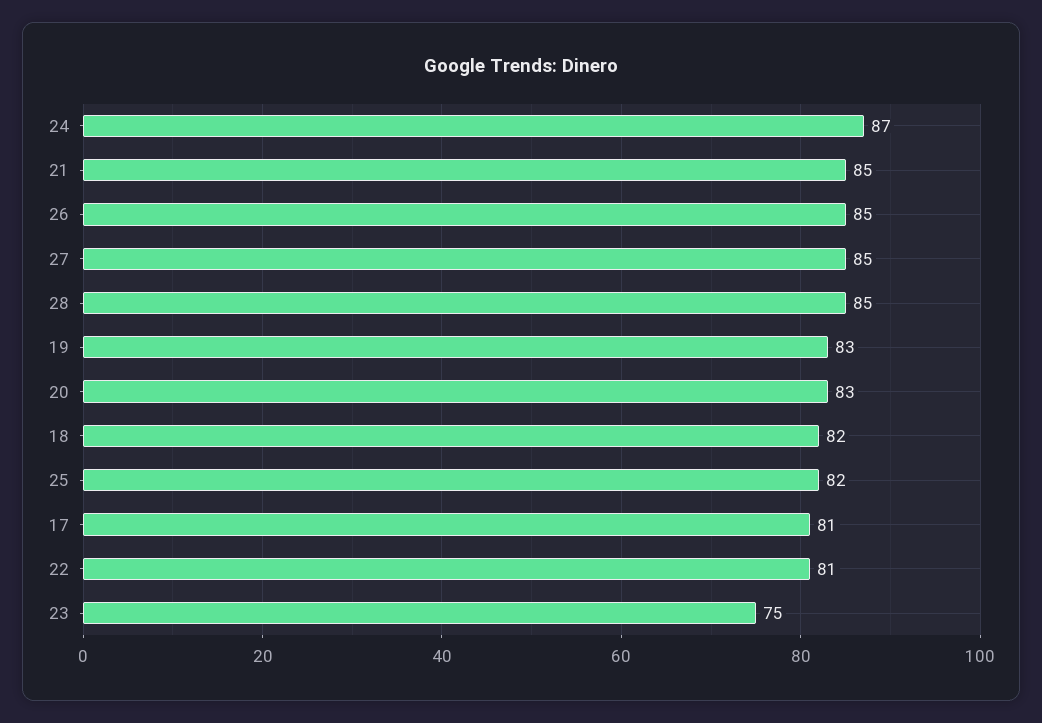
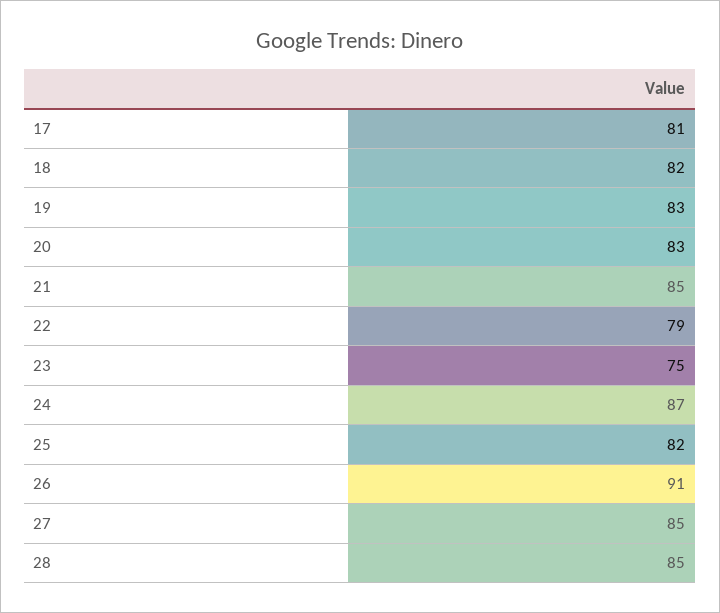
26: 85 -> 91
22: 81 -> 79

